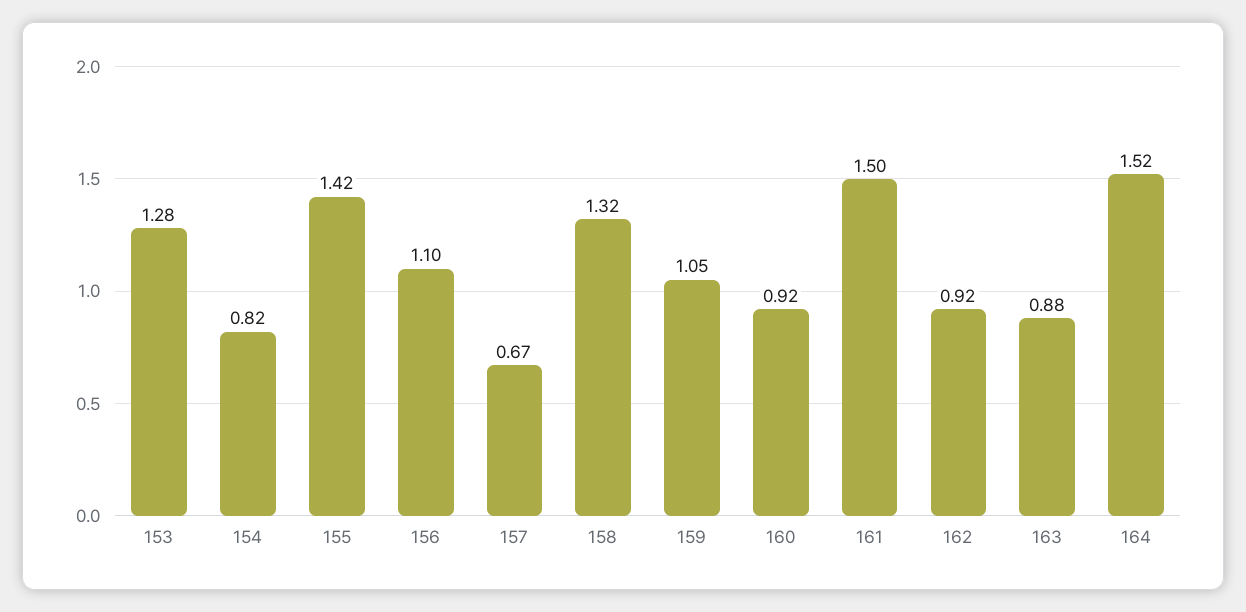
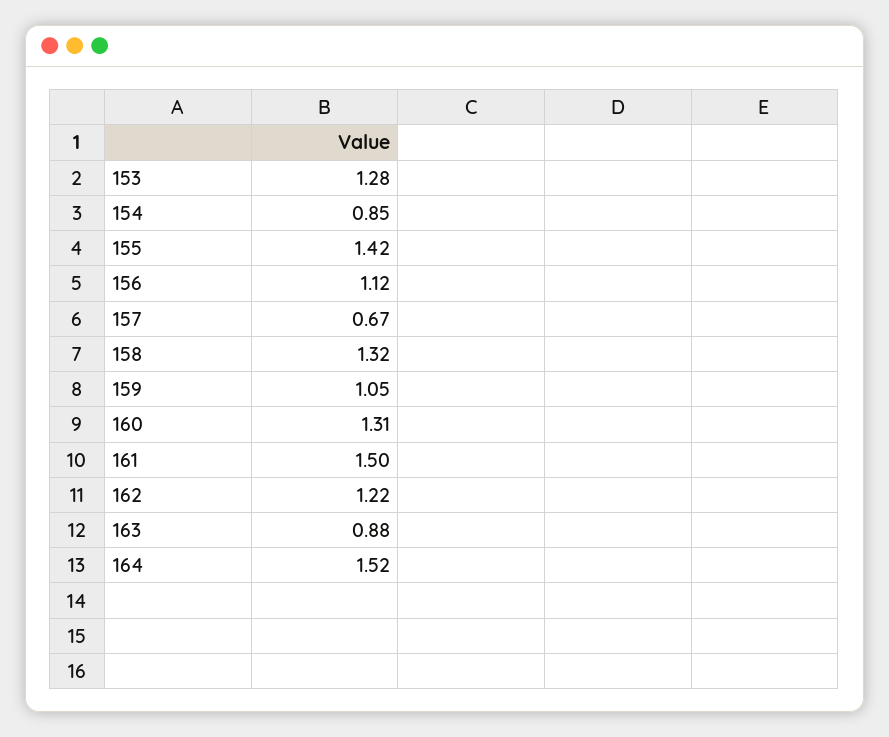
154: 0.82 -> 0.85
156: 1.1 -> 1.12
160: 0.92 -> 1.31
162: 0.92 -> 1.22

